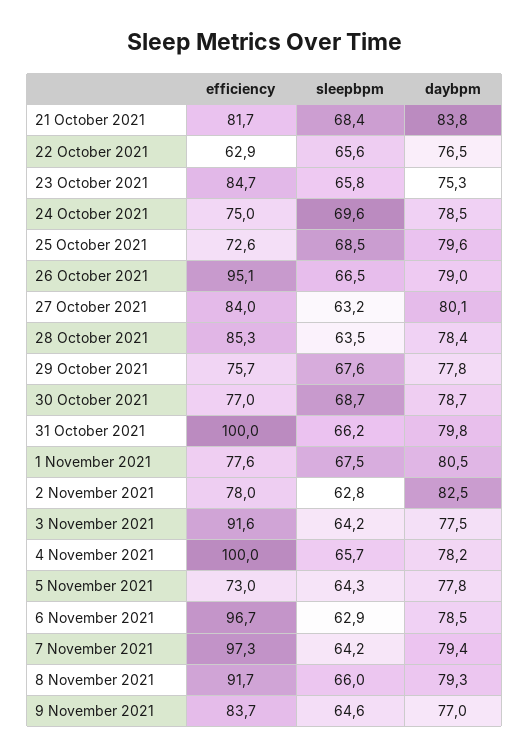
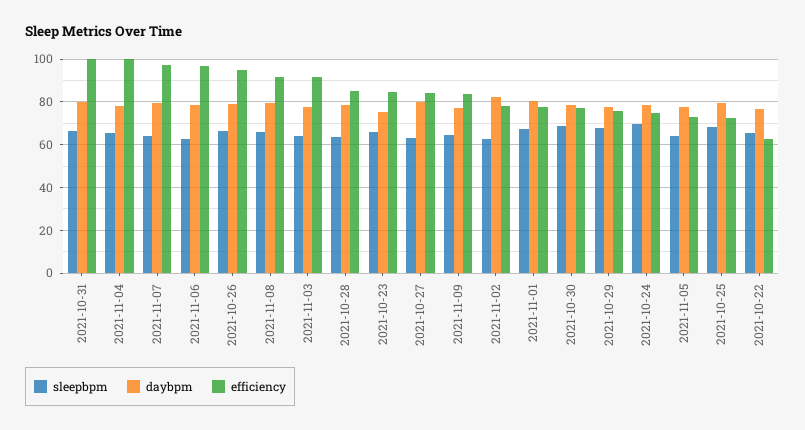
efficiency, 21 October 2021: 81.7 -> none
sleepbpm, 21 October 2021: 68.4 -> none
daybpm, 21 October 2021: 83.8 -> none

